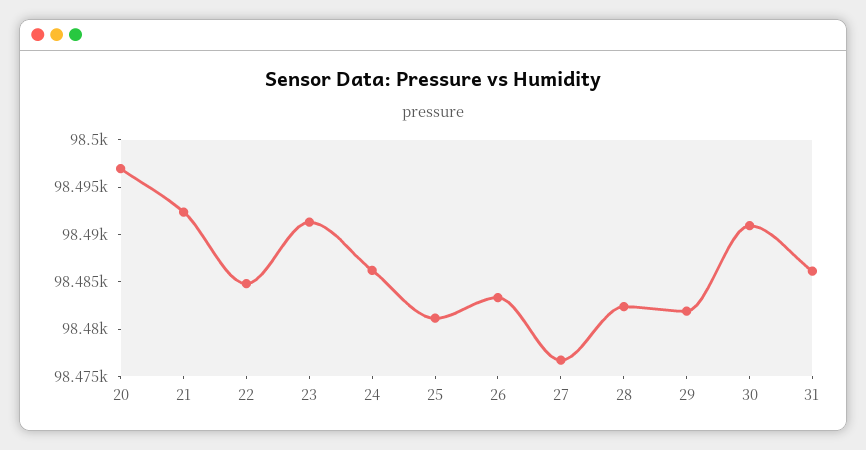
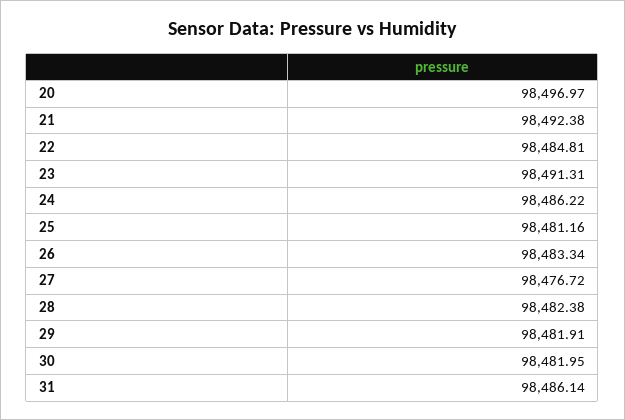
30: 98491 -> 98481.95

